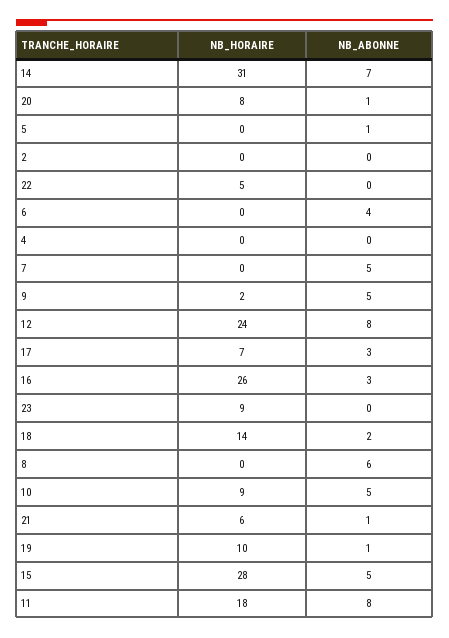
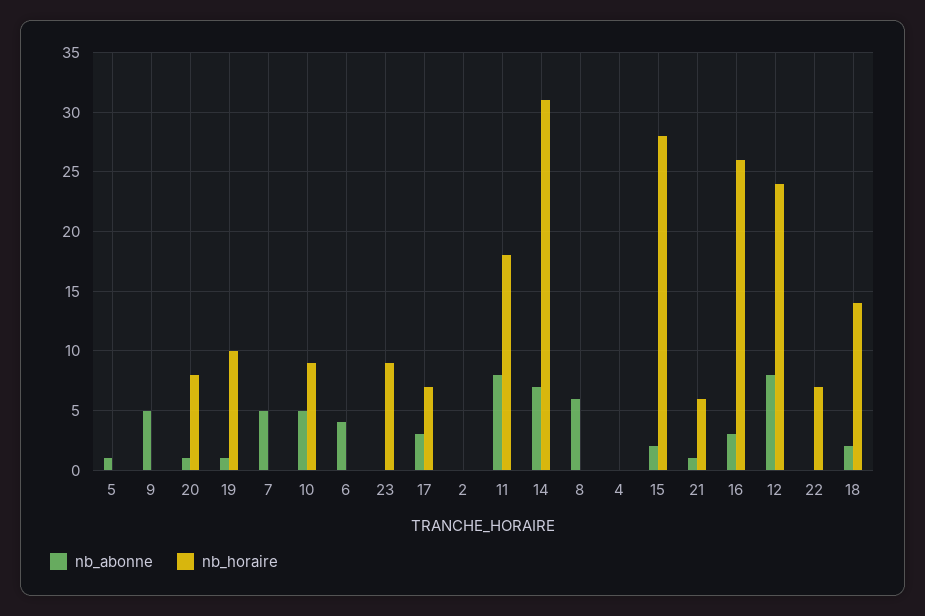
NB_HORAIRE, 22: 5 -> 7
NB_HORAIRE, 9: 2 -> 0
NB_ABONNE, 15: 5 -> 2

